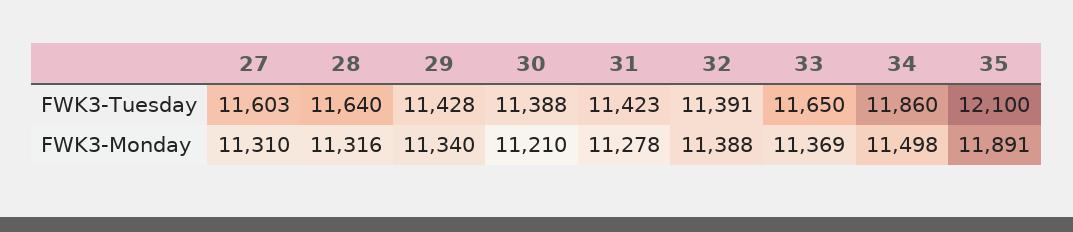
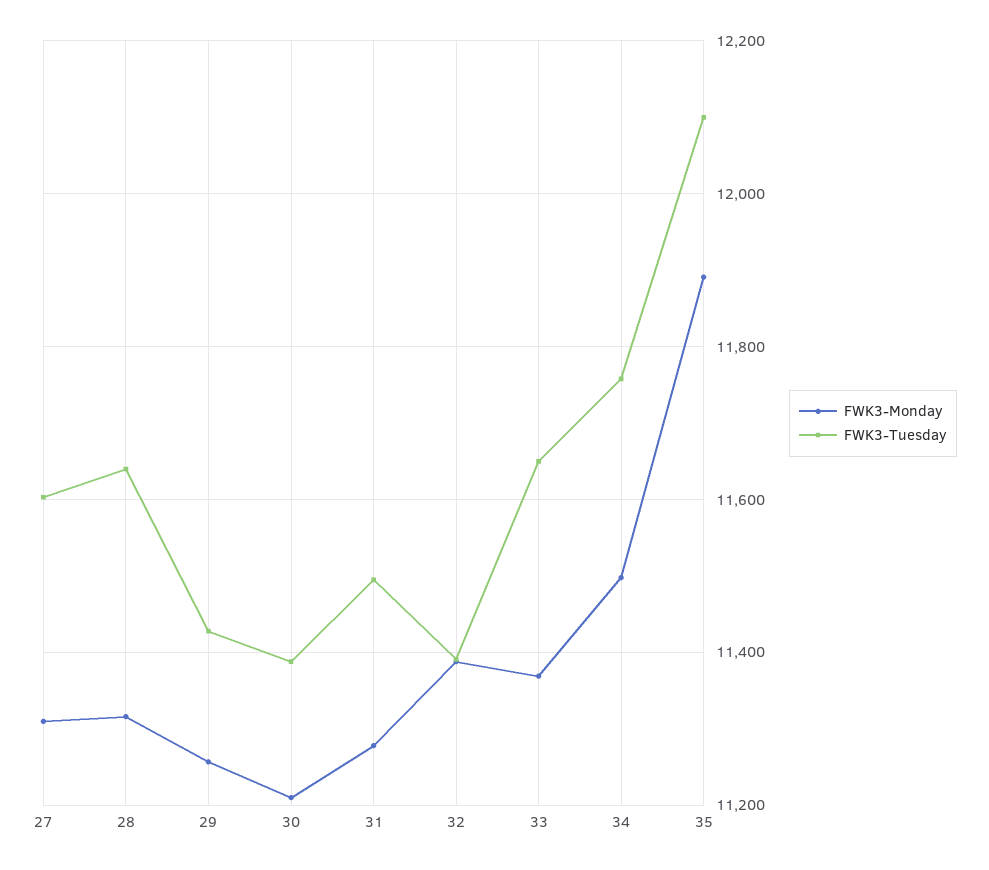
FWK3-Tuesday, 31: 11423 -> 11500
FWK3-Tuesday, 34: 11860 -> 11760
FWK3-Monday, 29: 11340 -> 11260

